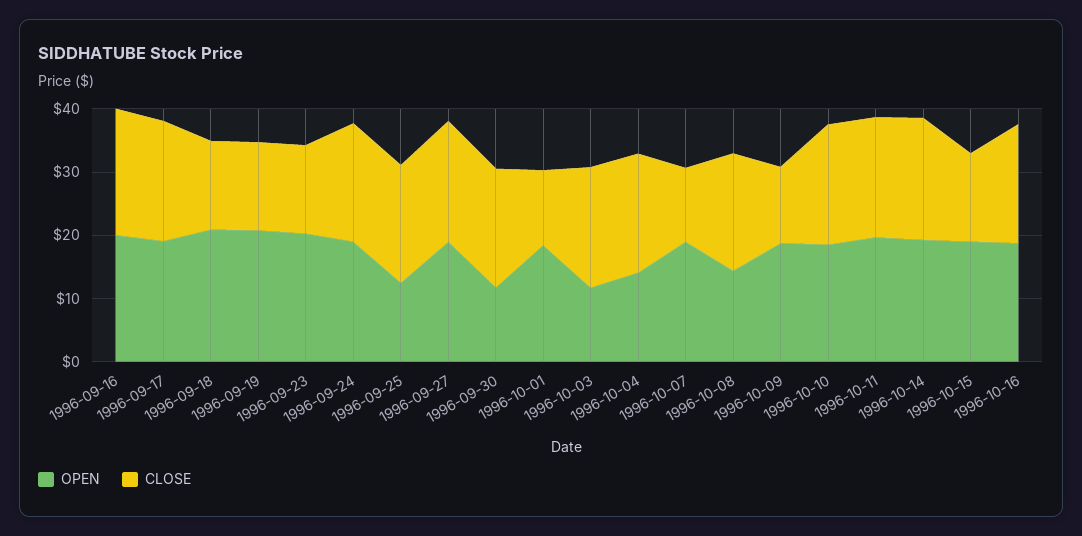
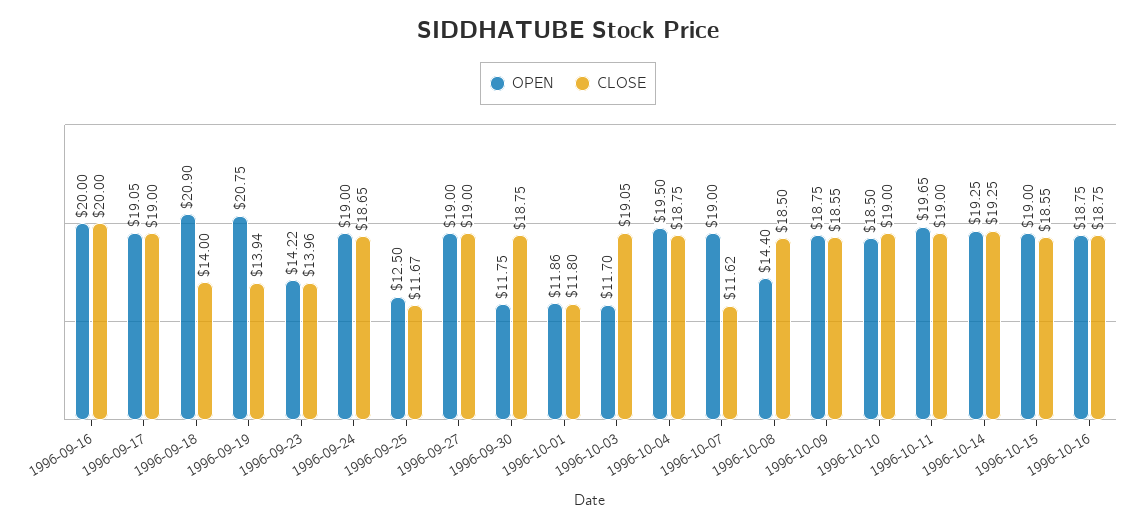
OPEN, 1996-09-23: 20 -> 14.22
CLOSE, 1996-09-25: 18 -> 11.67
OPEN, 1996-10-01: 18 -> 11.86
OPEN, 1996-10-04: 14 -> 19.5
CLOSE, 1996-10-09: 12 -> 18.55
CLOSE, 1996-10-15: 14 -> 18.55

